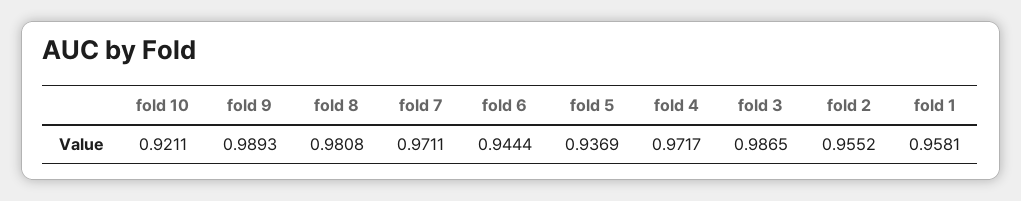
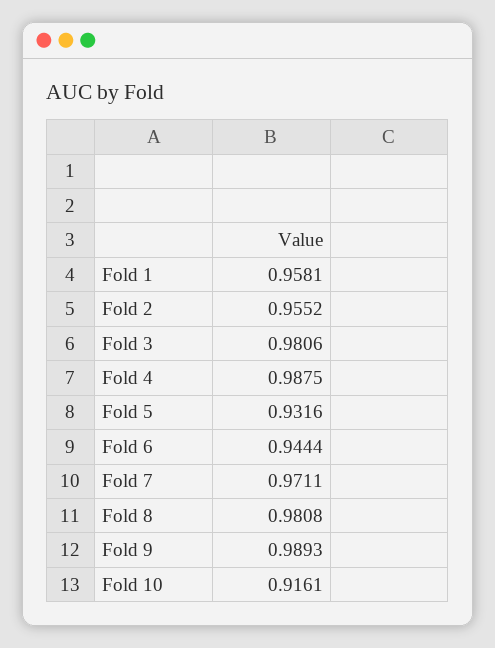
fold 10: 0.9211 -> 0.9161
fold 5: 0.9369 -> 0.9316
fold 4: 0.9717 -> 0.9875
fold 3: 0.9865 -> 0.9806

